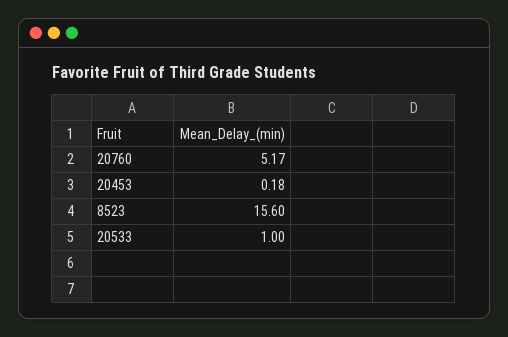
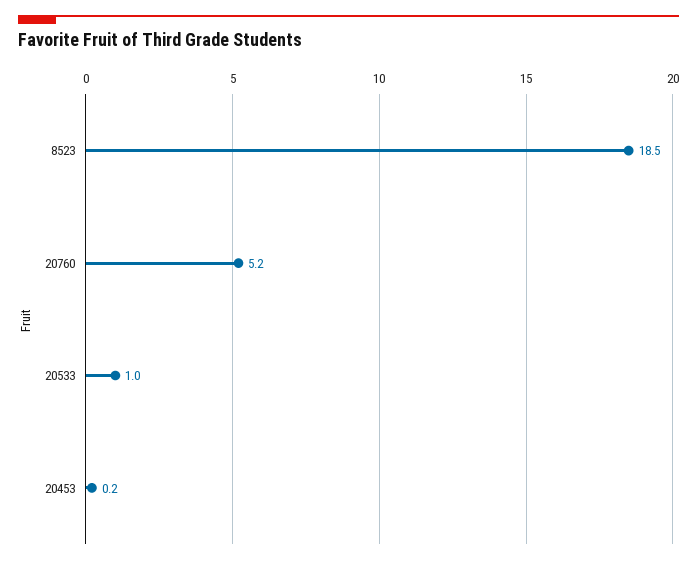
8523: 15.6 -> 18.5

